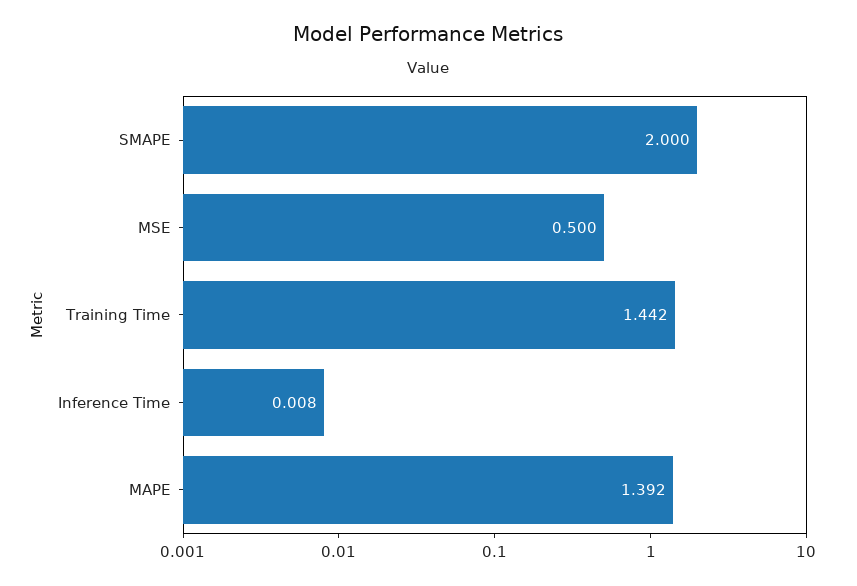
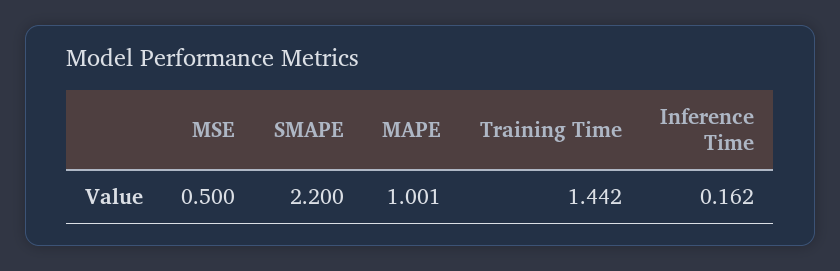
SMAPE: 2 -> 2.2
Inference Time: 0.008 -> 0.162
MAPE: 1.392 -> 1.001

